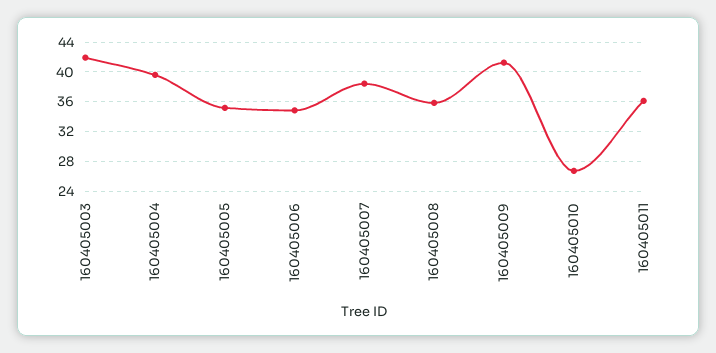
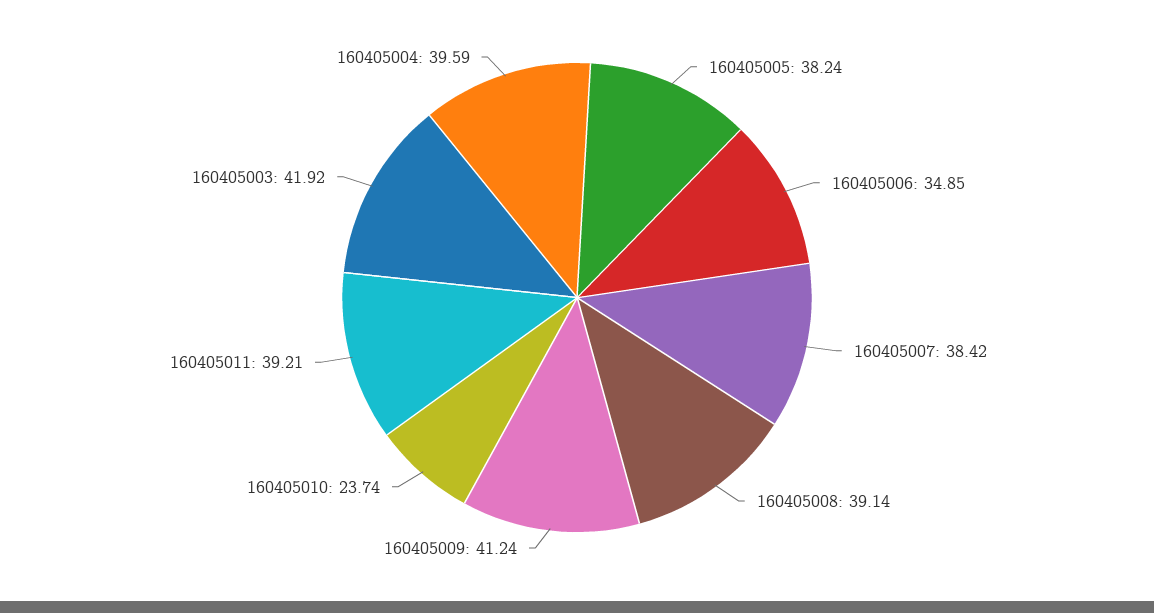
160405005: 35 -> 38.24
160405008: 36 -> 39.14
160405010: 27 -> 23.74
160405011: 36 -> 39.21

